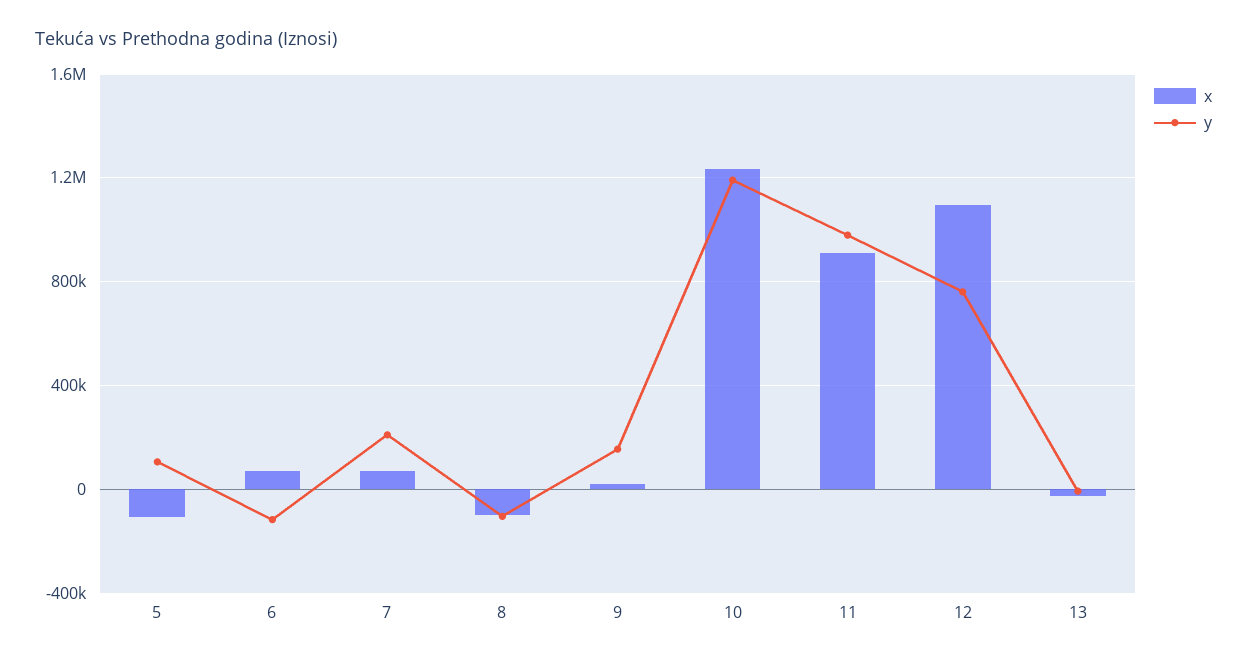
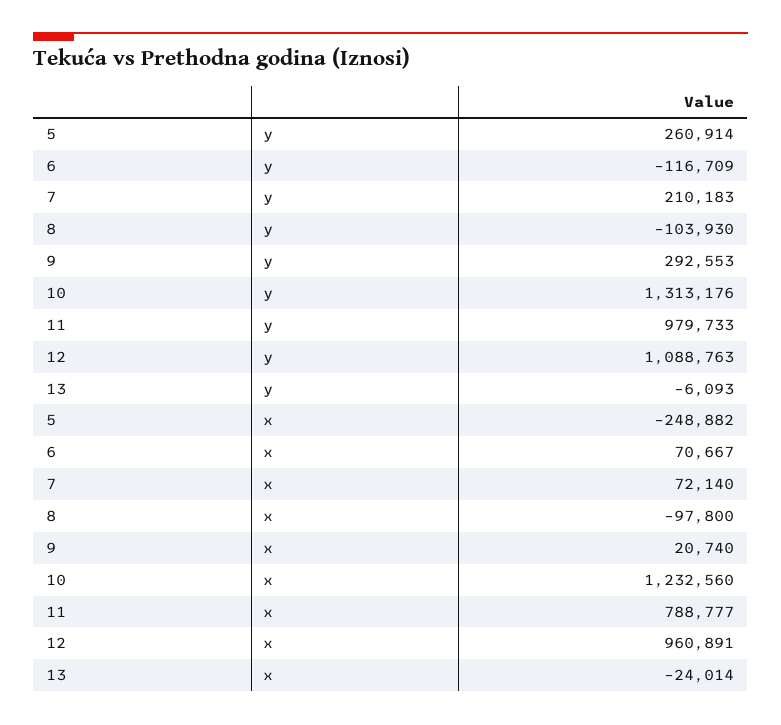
x, 5: -100000 -> -248882
y, 5: 100000 -> 260914
y, 9: 150000 -> 292553
y, 10: 1200000 -> 1313176
x, 11: 900000 -> 788777
x, 12: 1100000 -> 960891
y, 12: 750000 -> 1088763

